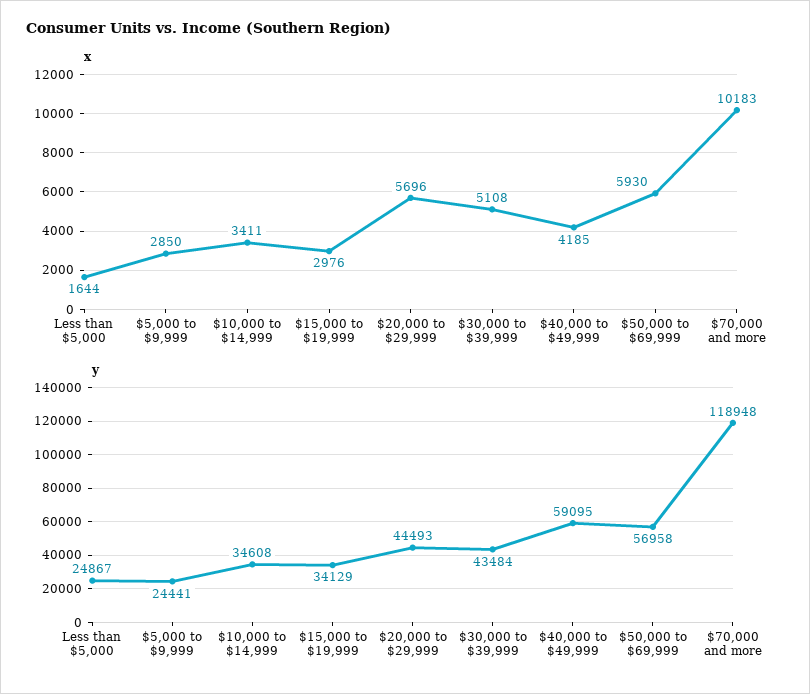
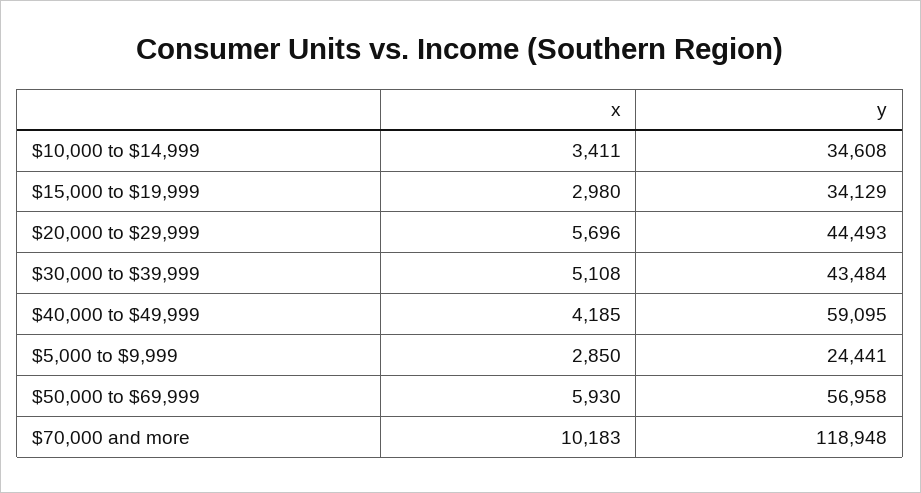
x, Less than $5,000: 1644 -> none
x, $15,000 to $19,999: 2976 -> 2980
y, Less than $5,000: 24867 -> none

